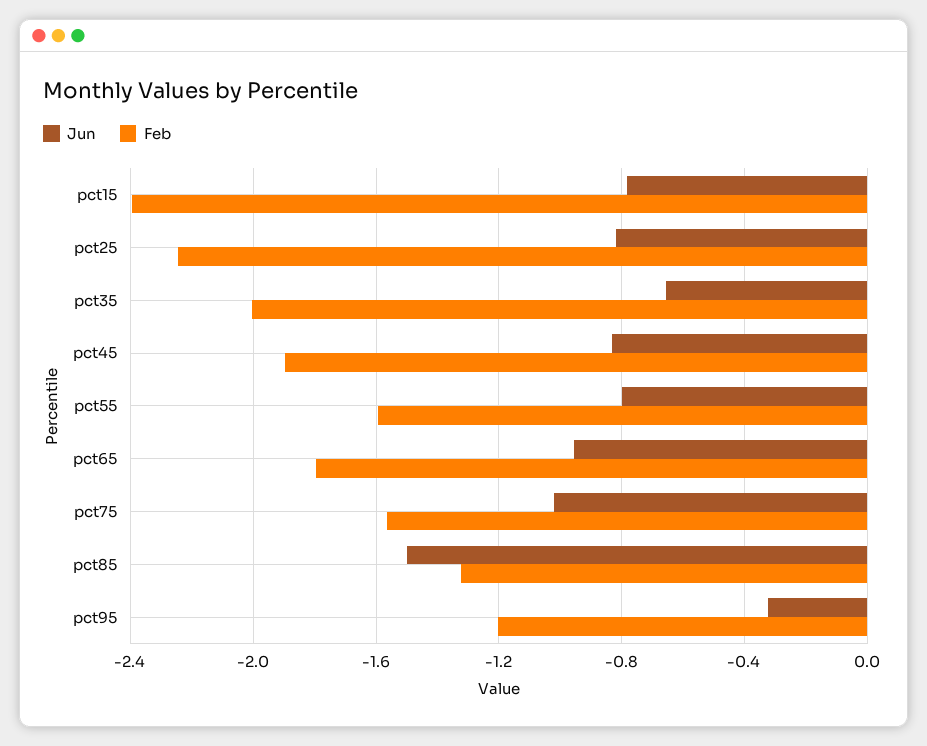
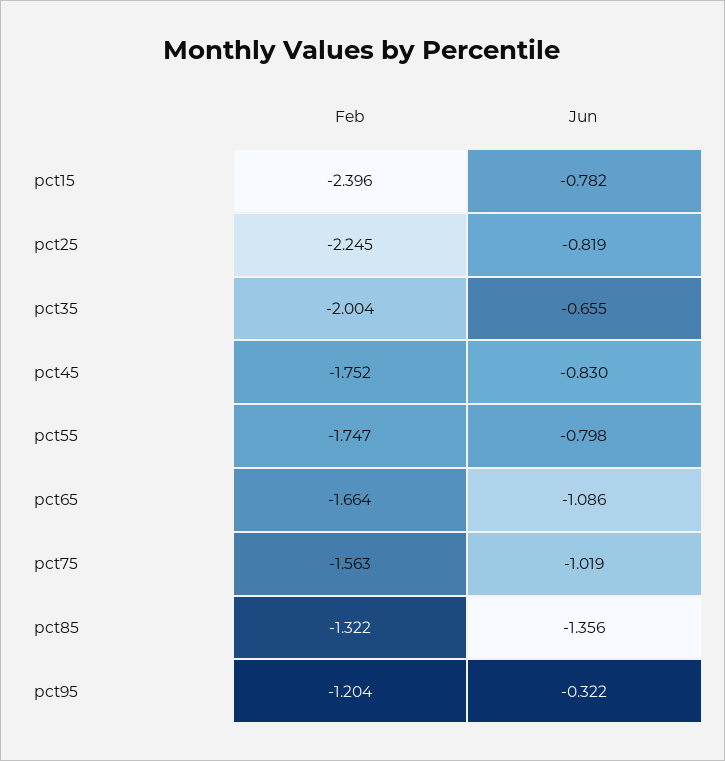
Feb, pct45: -1.9 -> -1.752
Feb, pct55: -1.6 -> -1.747
Jun, pct65: -0.95 -> -1.086
Feb, pct65: -1.8 -> -1.664
Jun, pct85: -1.5 -> -1.356

